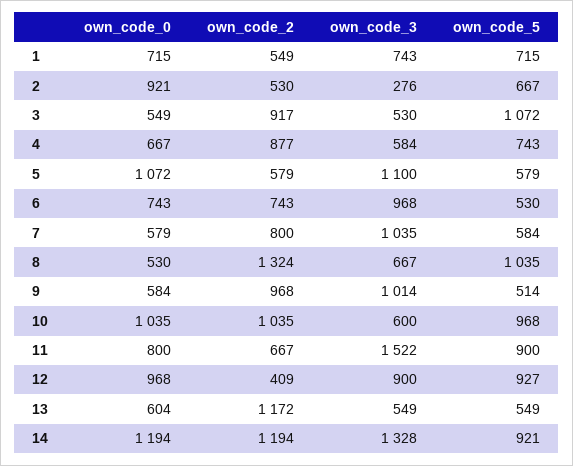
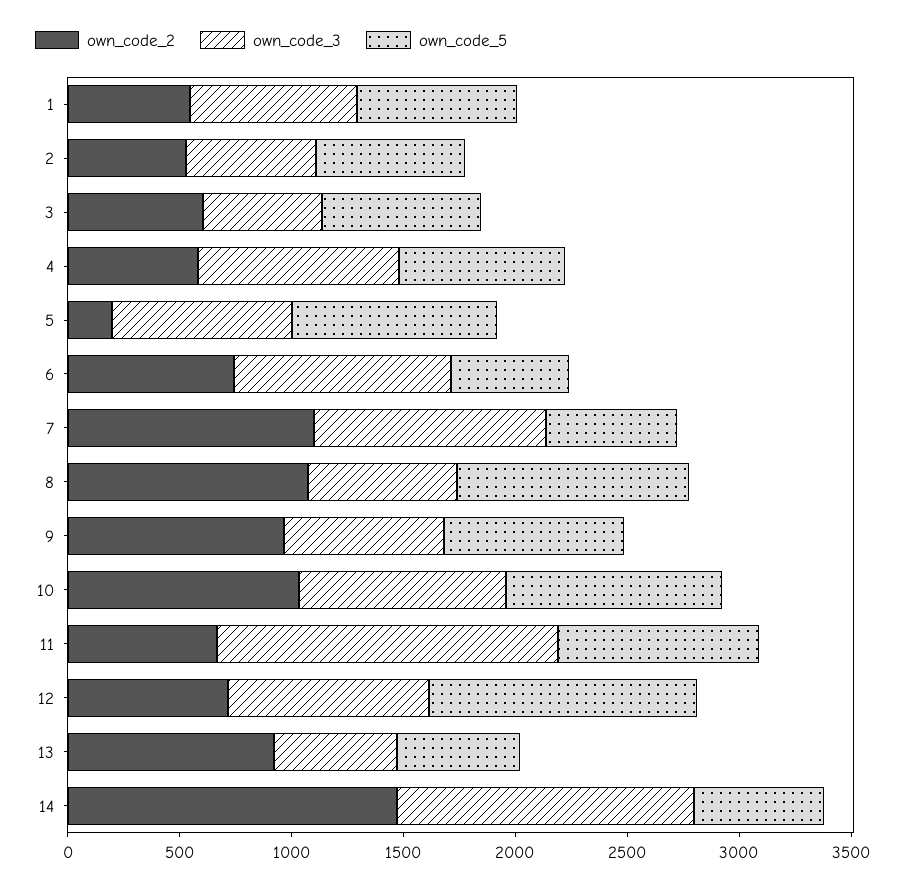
own_code_0, 1: 715 -> none
own_code_0, 2: 921 -> none
own_code_3, 2: 276 -> 600
own_code_0, 3: 549 -> none
own_code_2, 3: 917 -> 600
own_code_5, 3: 1072 -> 700
own_code_0, 4: 667 -> none
own_code_2, 4: 877 -> 600
own_code_3, 4: 584 -> 900
own_code_0, 5: 1072 -> none
own_code_2, 5: 579 -> 200
own_code_3, 5: 1100 -> 800
own_code_5, 5: 579 -> 900
own_code_0, 6: 743 -> none
own_code_0, 7: 579 -> none
own_code_2, 7: 800 -> 1100
own_code_0, 8: 530 -> none
own_code_2, 8: 1324 -> 1100
own_code_0, 9: 584 -> none
own_code_3, 9: 1014 -> 700
own_code_5, 9: 514 -> 800
own_code_0, 10: 1035 -> none
own_code_3, 10: 600 -> 900
own_code_0, 11: 800 -> none
own_code_0, 12: 968 -> none
own_code_2, 12: 409 -> 700
own_code_5, 12: 927 -> 1200
own_code_0, 13: 604 -> none
own_code_2, 13: 1172 -> 900
own_code_0, 14: 1194 -> none
own_code_2, 14: 1194 -> 1500
own_code_5, 14: 921 -> 600

